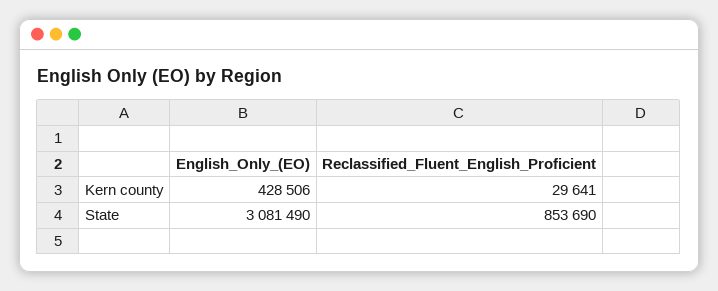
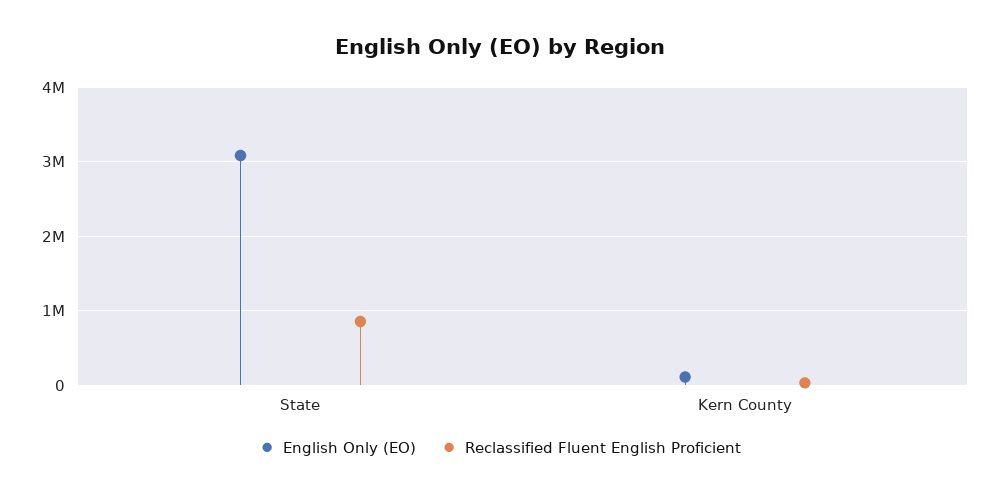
English_Only_(EO), Kern county: 428506 -> 100000

